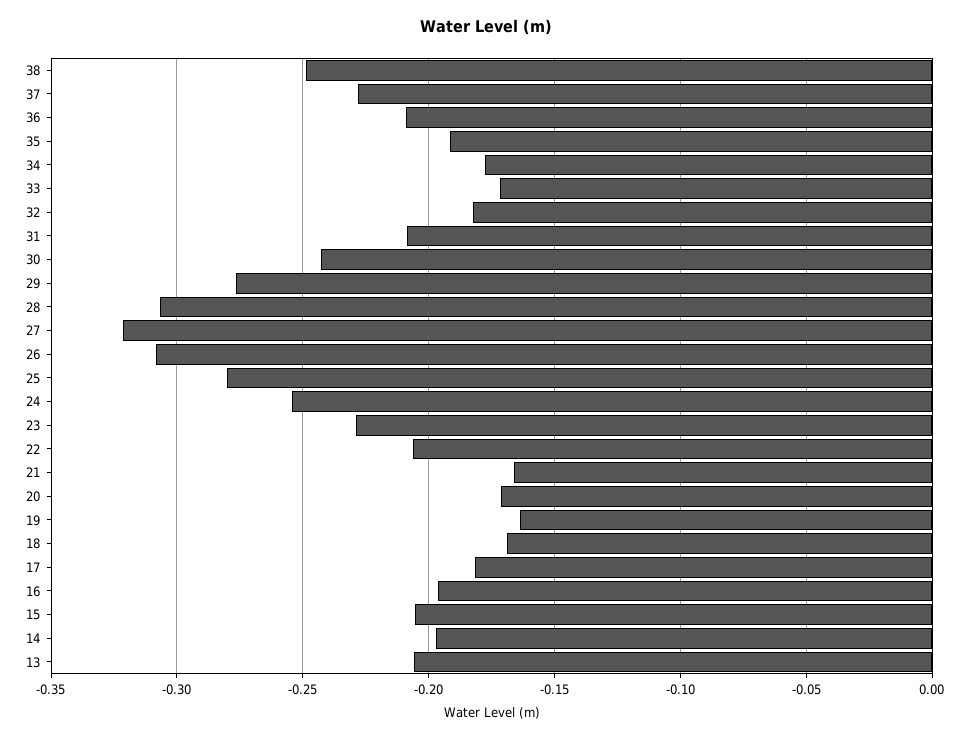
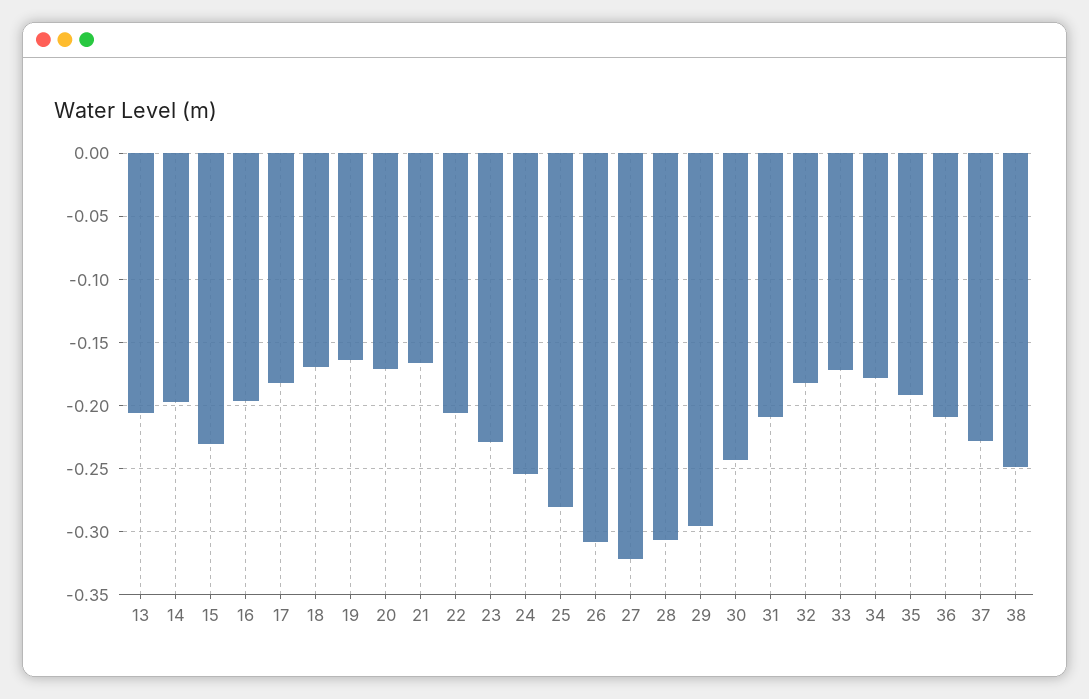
29: -0.275 -> -0.295
15: -0.205 -> -0.23

